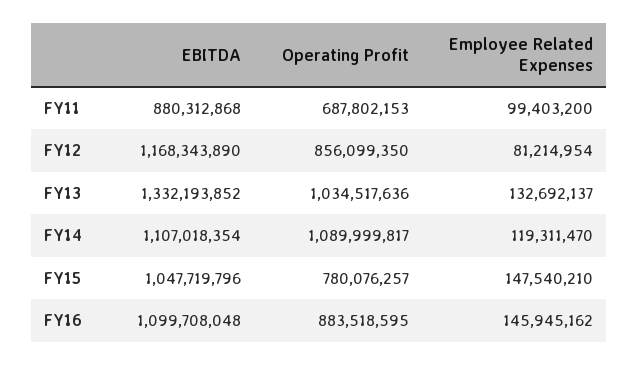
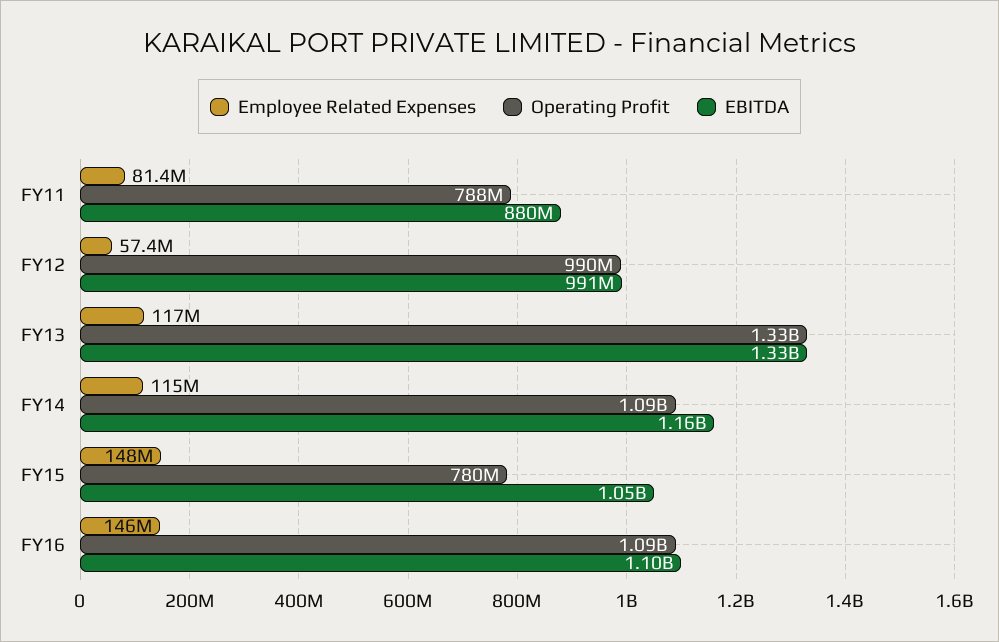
Operating Profit, FY11: 687802153 -> 788000000
Employee Related Expenses, FY11: 99403200 -> 81400000
EBITDA, FY12: 1168343890 -> 991000000
Operating Profit, FY12: 856099350 -> 990000000
Employee Related Expenses, FY12: 81214954 -> 57400000
Operating Profit, FY13: 1034517636 -> 1330000000
Employee Related Expenses, FY13: 132692137 -> 117000000
EBITDA, FY14: 1107018354 -> 1160000000
Employee Related Expenses, FY14: 119311470 -> 115000000
Operating Profit, FY16: 883518595 -> 1090000000

